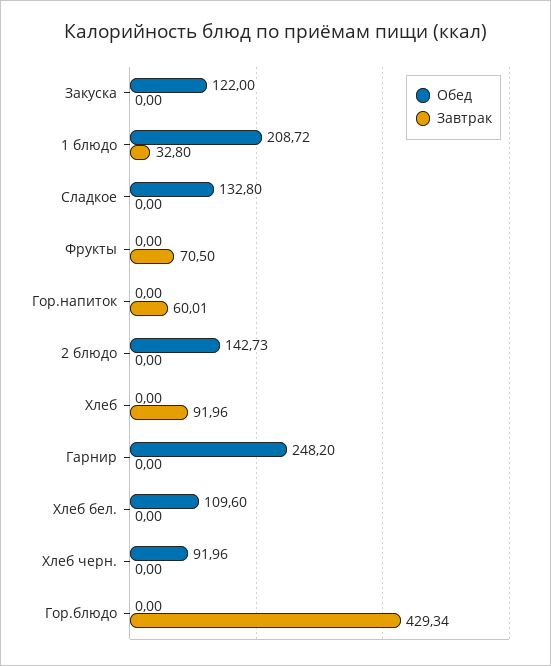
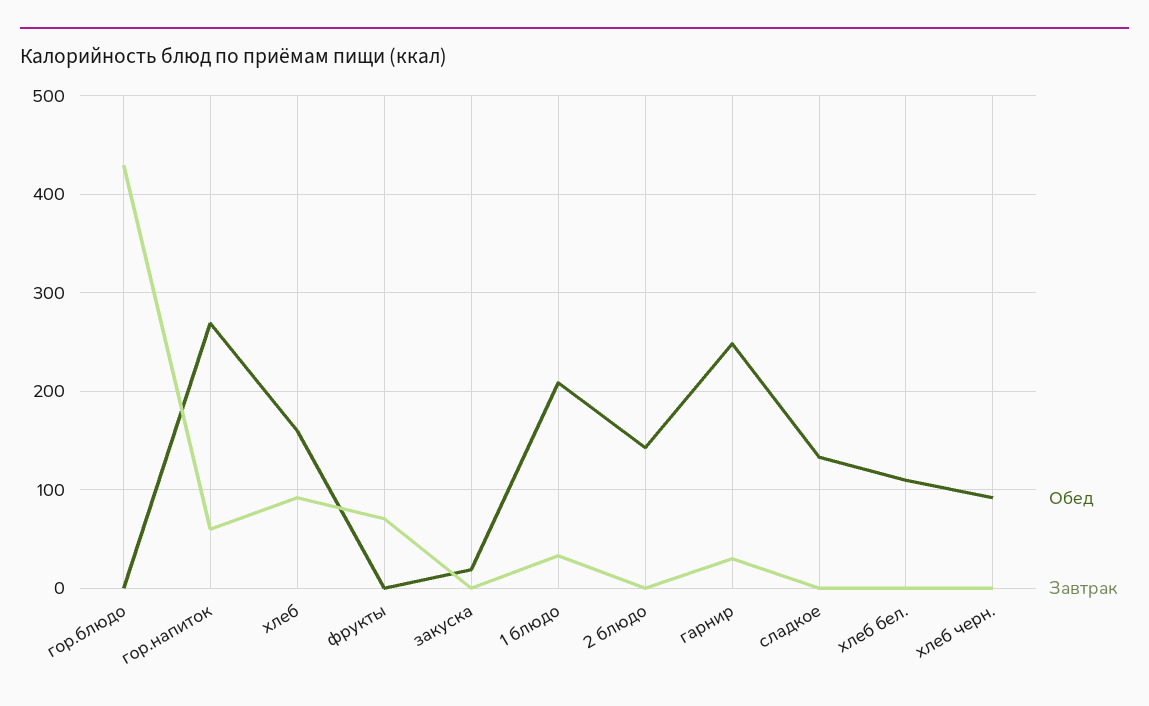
Обед, Закуска: 122 -> 20
Обед, Гор.напиток: 0 -> 270
Обед, Хлеб: 0 -> 160
Завтрак, Гарнир: 0 -> 30

